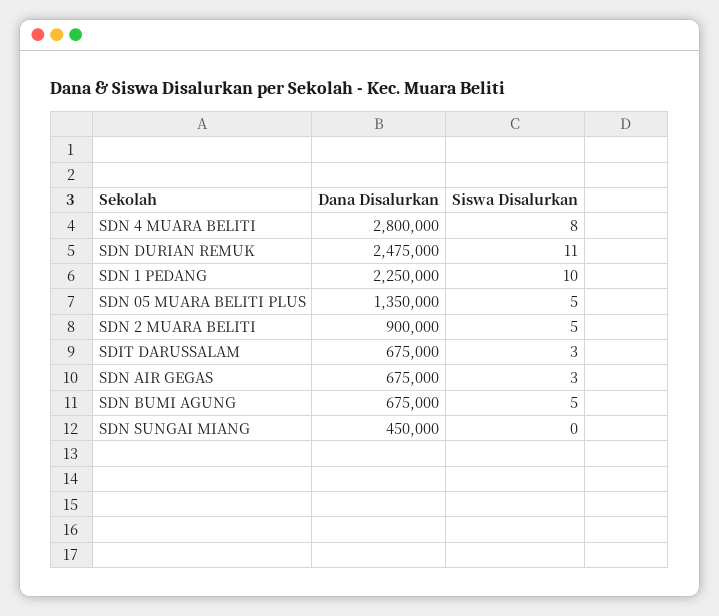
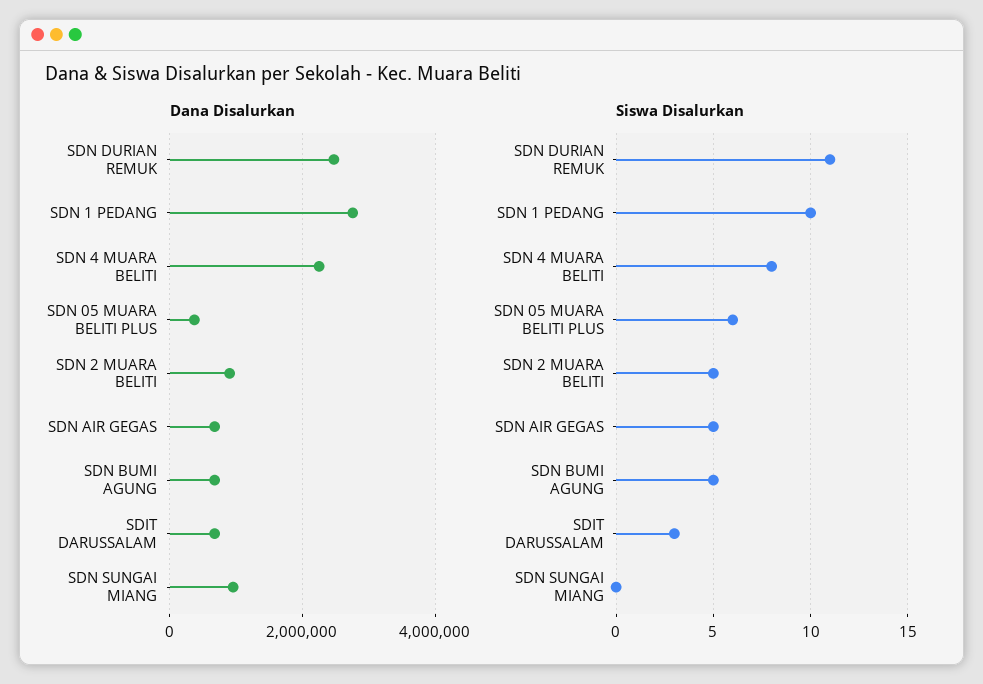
Dana Disalurkan, SDN 4 MUARA BELITI: 2800000 -> 2200000
Dana Disalurkan, SDN 1 PEDANG: 2250000 -> 2800000
Dana Disalurkan, SDN 05 MUARA BELITI PLUS: 1350000 -> 400000
Siswa Disalurkan, SDN 05 MUARA BELITI PLUS: 5 -> 6
Siswa Disalurkan, SDN AIR GEGAS: 3 -> 5
Dana Disalurkan, SDN SUNGAI MIANG: 450000 -> 1000000

